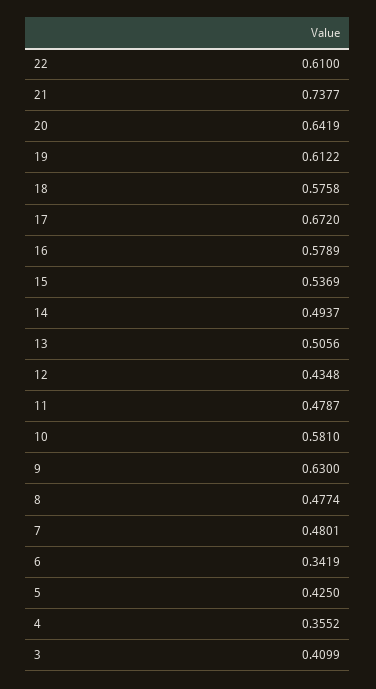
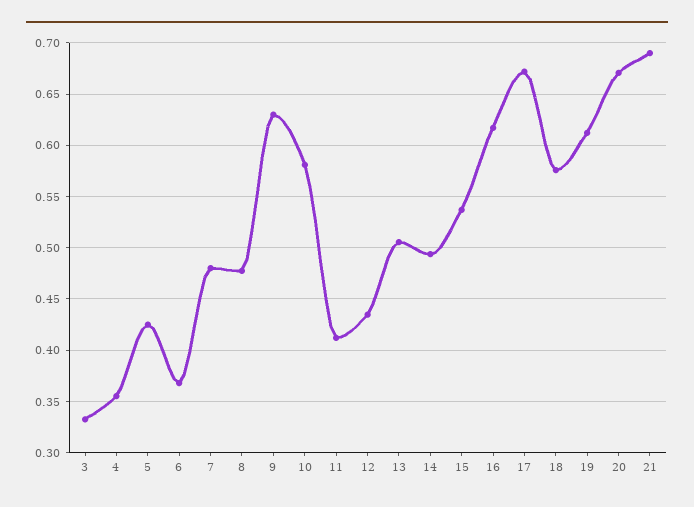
22: 0.61 -> none
21: 0.7377 -> 0.69
20: 0.6419 -> 0.67
16: 0.5789 -> 0.62
11: 0.4787 -> 0.41
6: 0.3419 -> 0.37
3: 0.4099 -> 0.33

